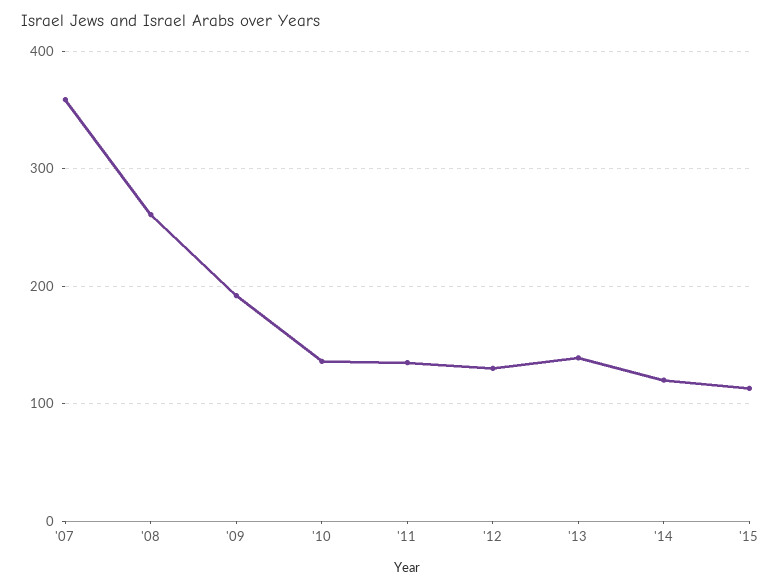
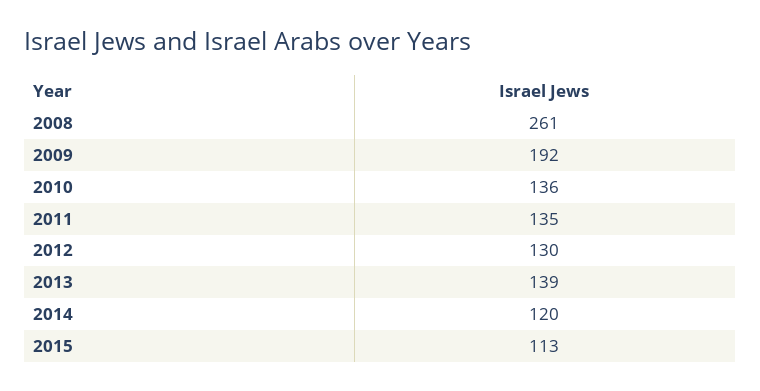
'07: 360 -> none

